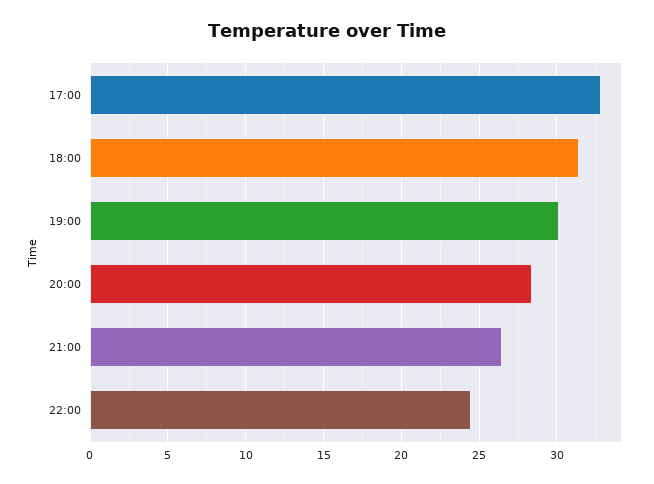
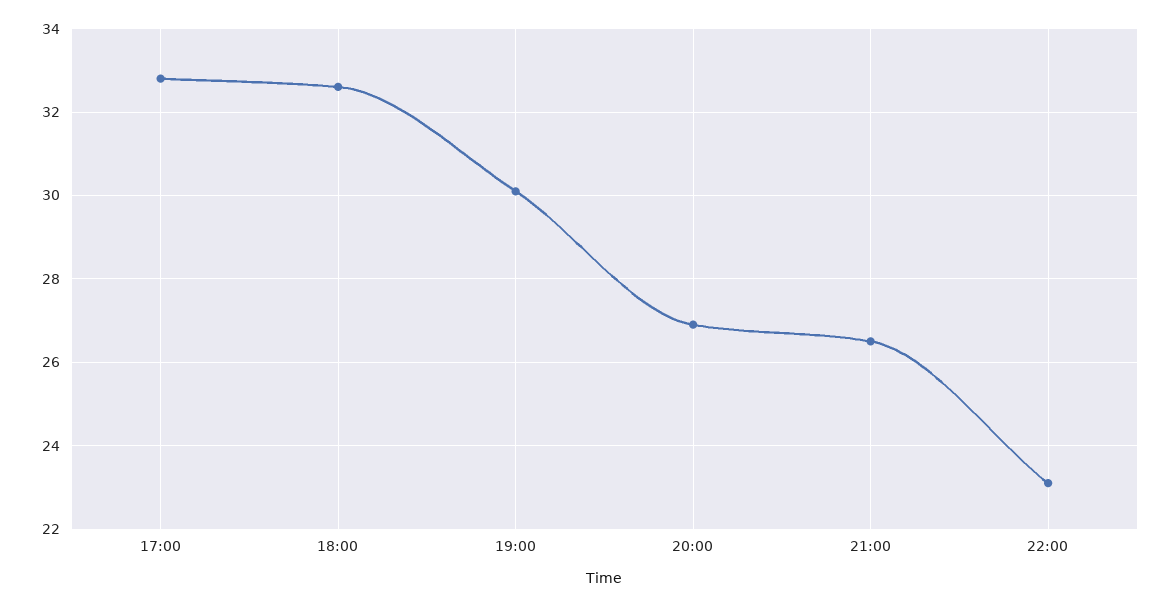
18:00: 31.5 -> 32.5
20:00: 28.5 -> 27
22:00: 24.5 -> 23

